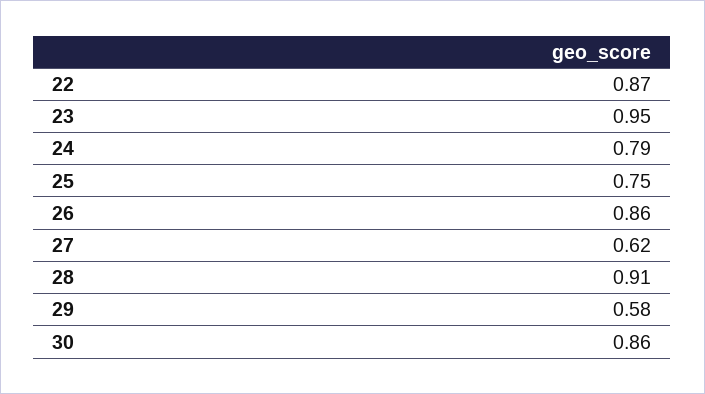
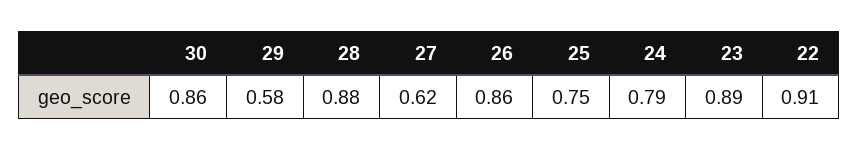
22: 0.87 -> 0.91
23: 0.95 -> 0.89
28: 0.91 -> 0.88

